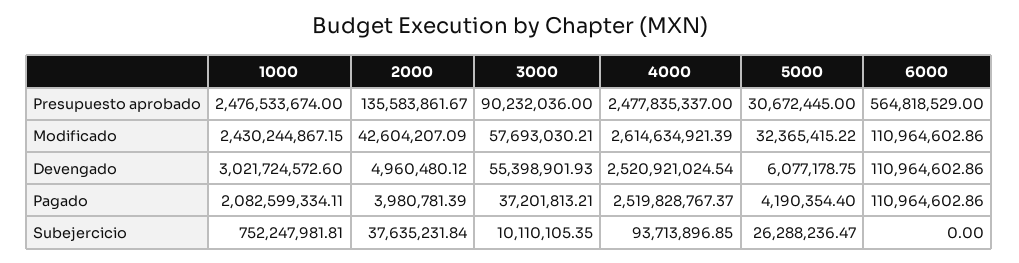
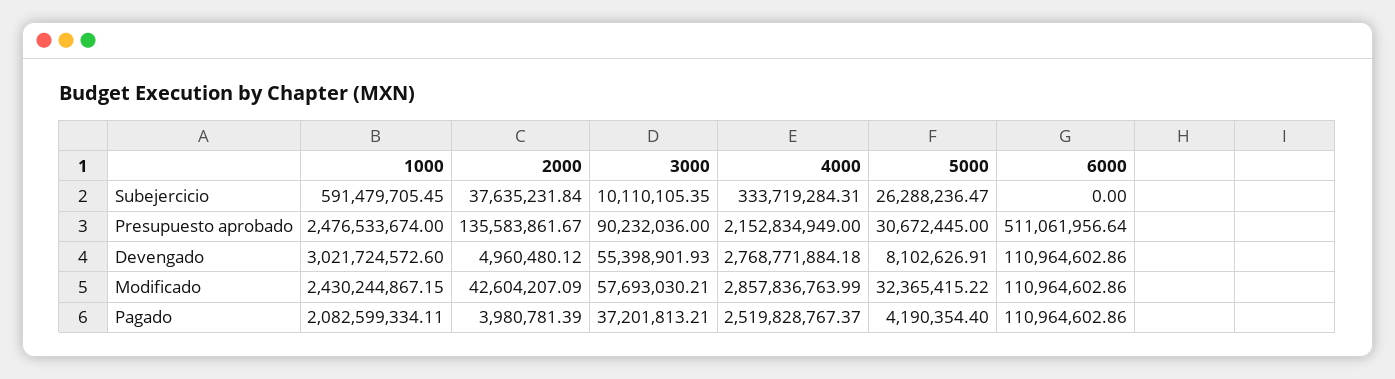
4000, Presupuesto aprobado: 2477835337 -> 2152834949
6000, Presupuesto aprobado: 564818529 -> 511061956.64
4000, Modificado: 2614634921.39 -> 2857836763.99
4000, Devengado: 2520921024.54 -> 2768771884.18
5000, Devengado: 6077178.75 -> 8102626.91
1000, Subejercicio: 752247981.81 -> 591479705.45
4000, Subejercicio: 93713896.85 -> 333719284.31

